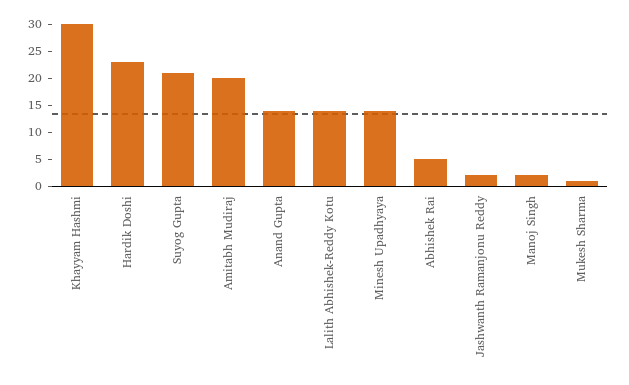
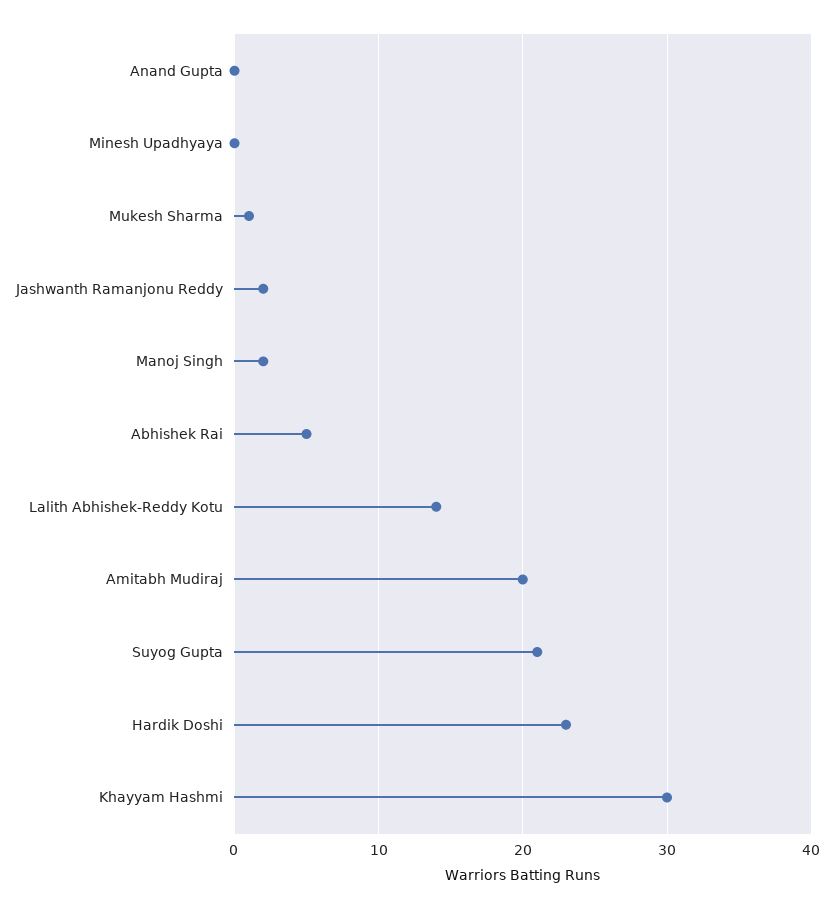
Anand Gupta: 15 -> 0
Minesh Upadhyaya: 15 -> 0

